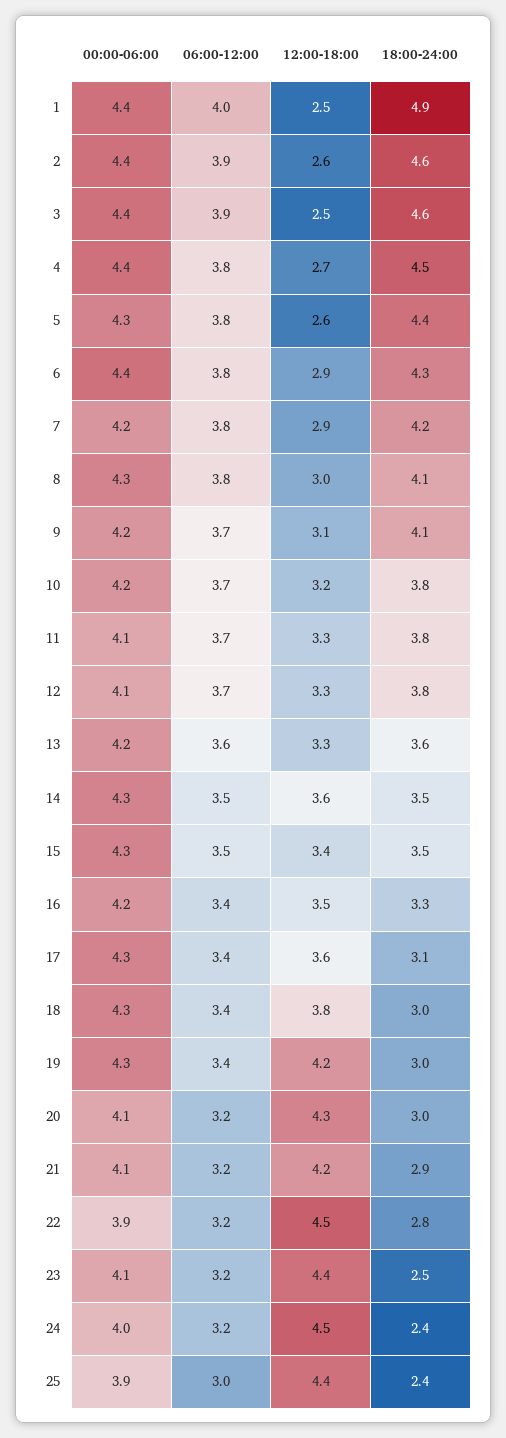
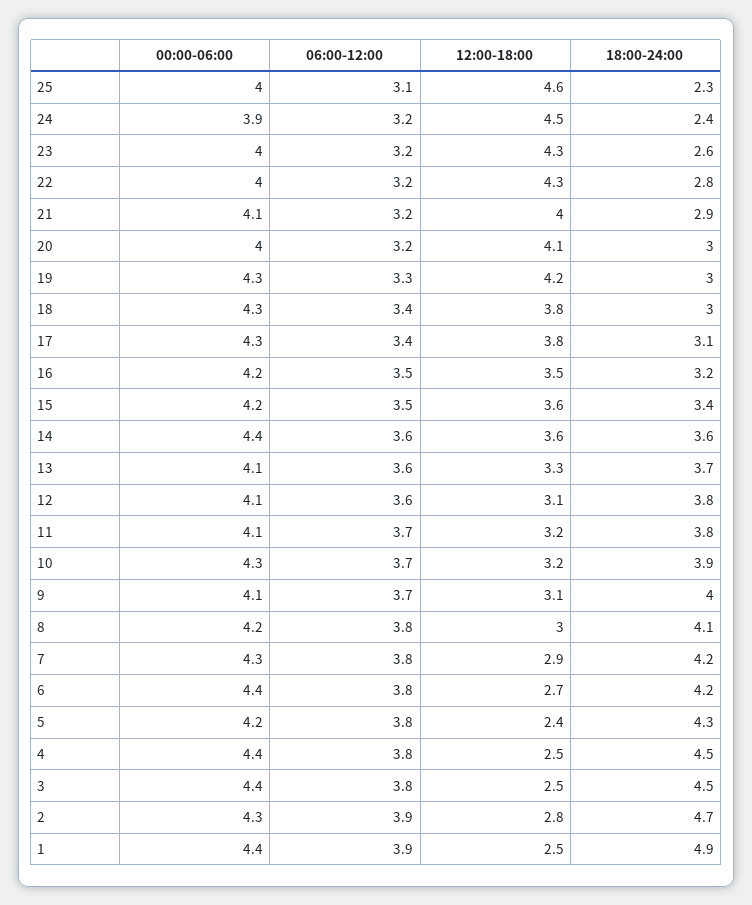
06:00-12:00, 1: 4 -> 3.9
00:00-06:00, 2: 4.4 -> 4.3
12:00-18:00, 2: 2.6 -> 2.8
18:00-24:00, 2: 4.6 -> 4.7
06:00-12:00, 3: 3.9 -> 3.8
18:00-24:00, 3: 4.6 -> 4.5
12:00-18:00, 4: 2.7 -> 2.5
00:00-06:00, 5: 4.3 -> 4.2
12:00-18:00, 5: 2.6 -> 2.4
18:00-24:00, 5: 4.4 -> 4.3
12:00-18:00, 6: 2.9 -> 2.7
18:00-24:00, 6: 4.3 -> 4.2
00:00-06:00, 7: 4.2 -> 4.3
00:00-06:00, 8: 4.3 -> 4.2
00:00-06:00, 9: 4.2 -> 4.1
18:00-24:00, 9: 4.1 -> 4
00:00-06:00, 10: 4.2 -> 4.3
18:00-24:00, 10: 3.8 -> 3.9
12:00-18:00, 11: 3.3 -> 3.2
06:00-12:00, 12: 3.7 -> 3.6
12:00-18:00, 12: 3.3 -> 3.1
00:00-06:00, 13: 4.2 -> 4.1
18:00-24:00, 13: 3.6 -> 3.7
00:00-06:00, 14: 4.3 -> 4.4
06:00-12:00, 14: 3.5 -> 3.6
18:00-24:00, 14: 3.5 -> 3.6
00:00-06:00, 15: 4.3 -> 4.2
12:00-18:00, 15: 3.4 -> 3.6
18:00-24:00, 15: 3.5 -> 3.4
06:00-12:00, 16: 3.4 -> 3.5
18:00-24:00, 16: 3.3 -> 3.2
12:00-18:00, 17: 3.6 -> 3.8
06:00-12:00, 19: 3.4 -> 3.3
00:00-06:00, 20: 4.1 -> 4
12:00-18:00, 20: 4.3 -> 4.1
12:00-18:00, 21: 4.2 -> 4
00:00-06:00, 22: 3.9 -> 4
12:00-18:00, 22: 4.5 -> 4.3
00:00-06:00, 23: 4.1 -> 4
12:00-18:00, 23: 4.4 -> 4.3
18:00-24:00, 23: 2.5 -> 2.6
00:00-06:00, 24: 4 -> 3.9
00:00-06:00, 25: 3.9 -> 4
06:00-12:00, 25: 3 -> 3.1
12:00-18:00, 25: 4.4 -> 4.6
18:00-24:00, 25: 2.4 -> 2.3

